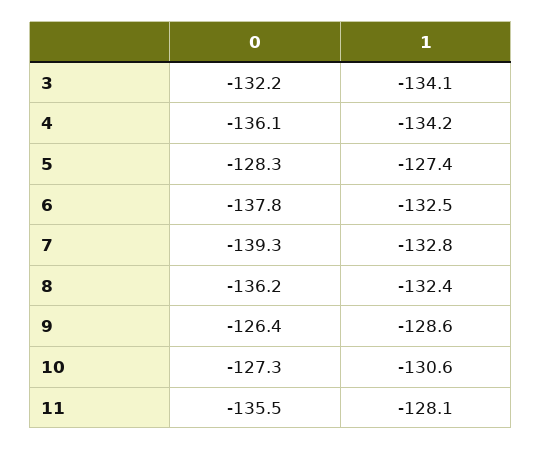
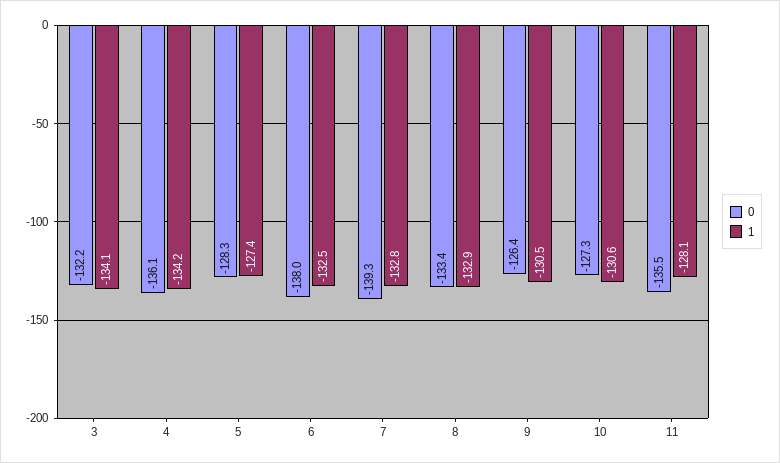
0, 6: -137.8 -> -138
0, 8: -136.2 -> -133.4
1, 8: -132.4 -> -132.9
1, 9: -128.6 -> -130.5

